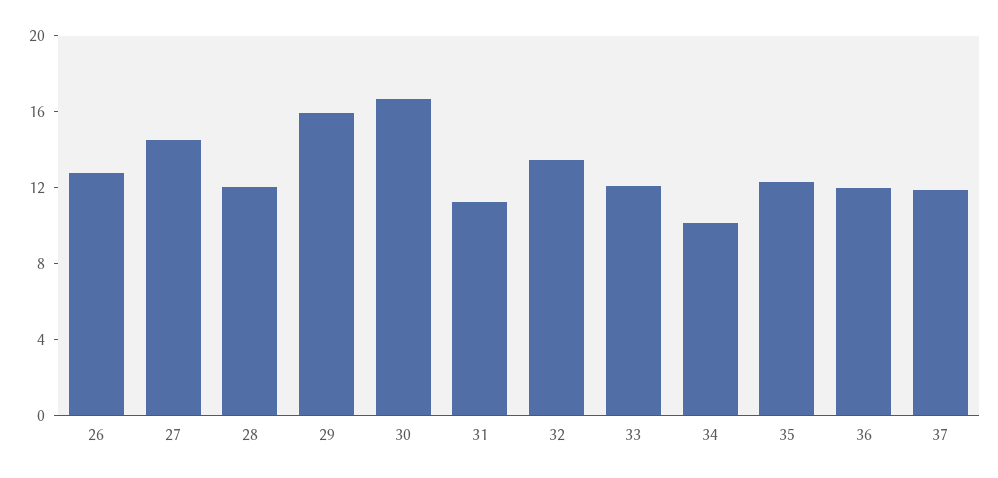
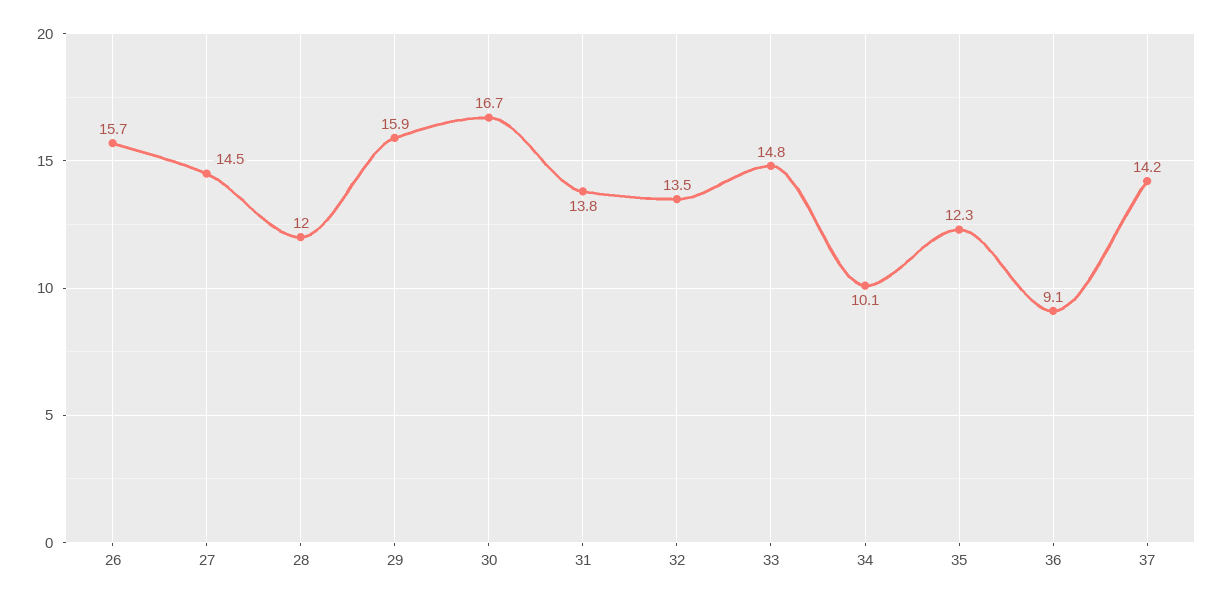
26: 13 -> 15.7
31: 11 -> 13.8
33: 12 -> 14.8
36: 12 -> 9.1
37: 12 -> 14.2

